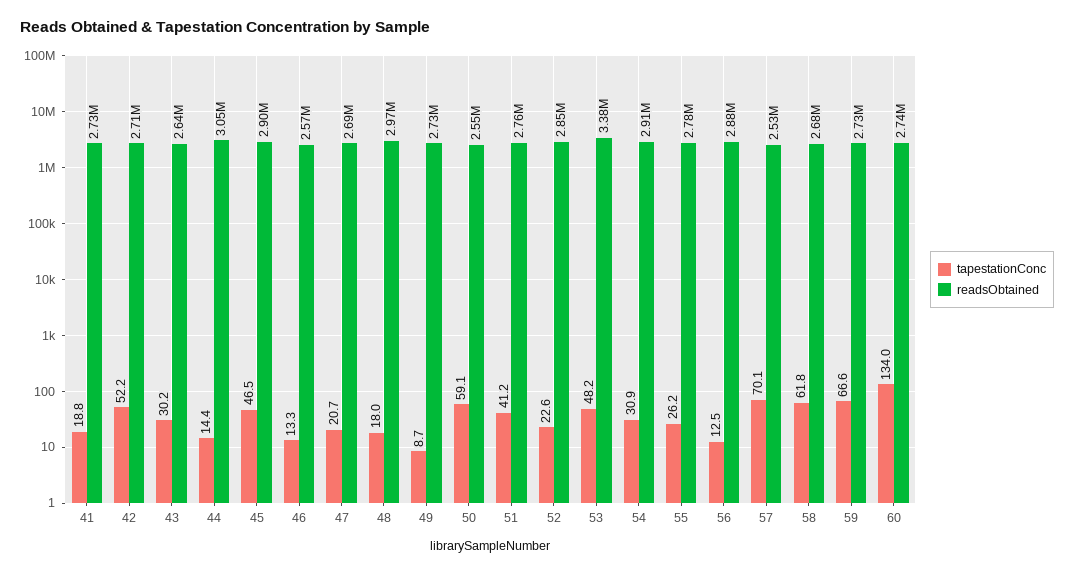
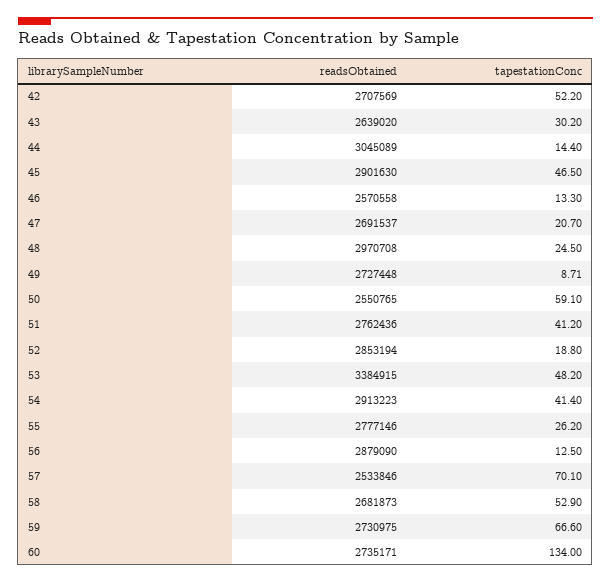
tapestationConc, 41: 18.8 -> none
readsObtained, 41: 2730000 -> none
tapestationConc, 48: 18 -> 24.5
tapestationConc, 52: 22.6 -> 18.8
tapestationConc, 54: 30.9 -> 41.4
tapestationConc, 58: 61.8 -> 52.9

